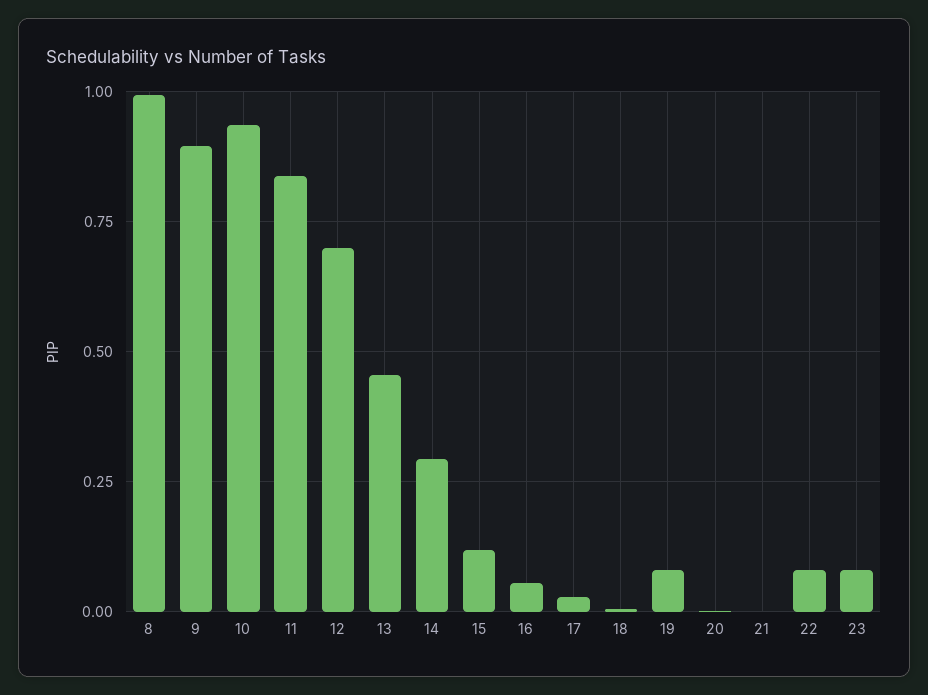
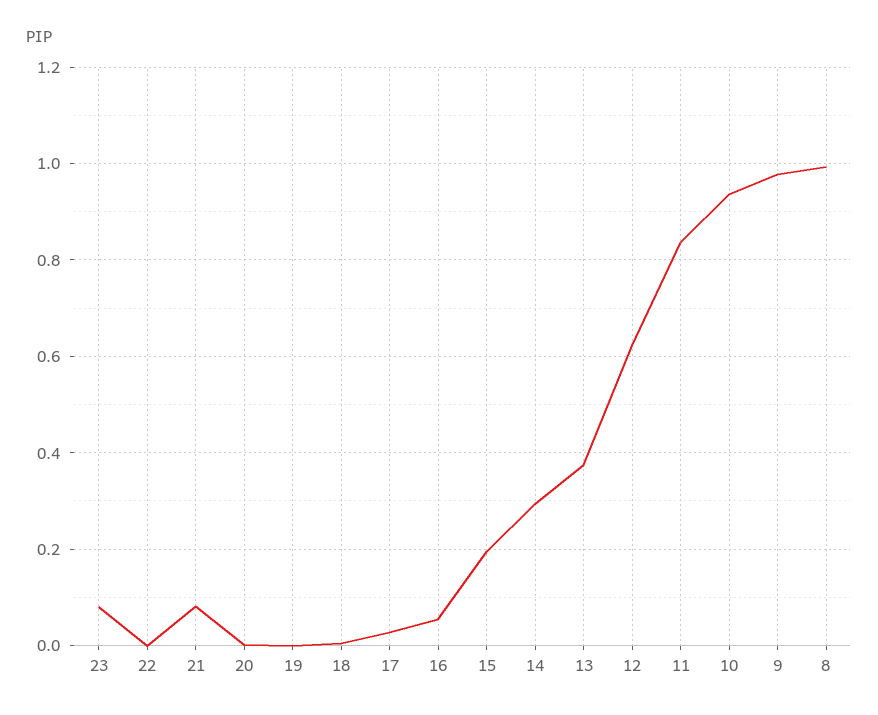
9: 0.9 -> 0.98
12: 0.7 -> 0.62
13: 0.45 -> 0.38
15: 0.125 -> 0.2
19: 0.075 -> 0
21: 0 -> 0.08
22: 0.075 -> 0

